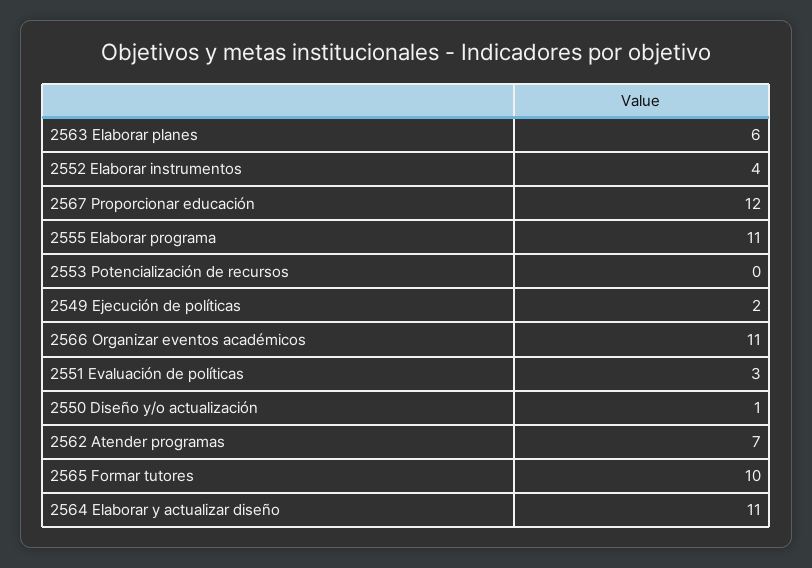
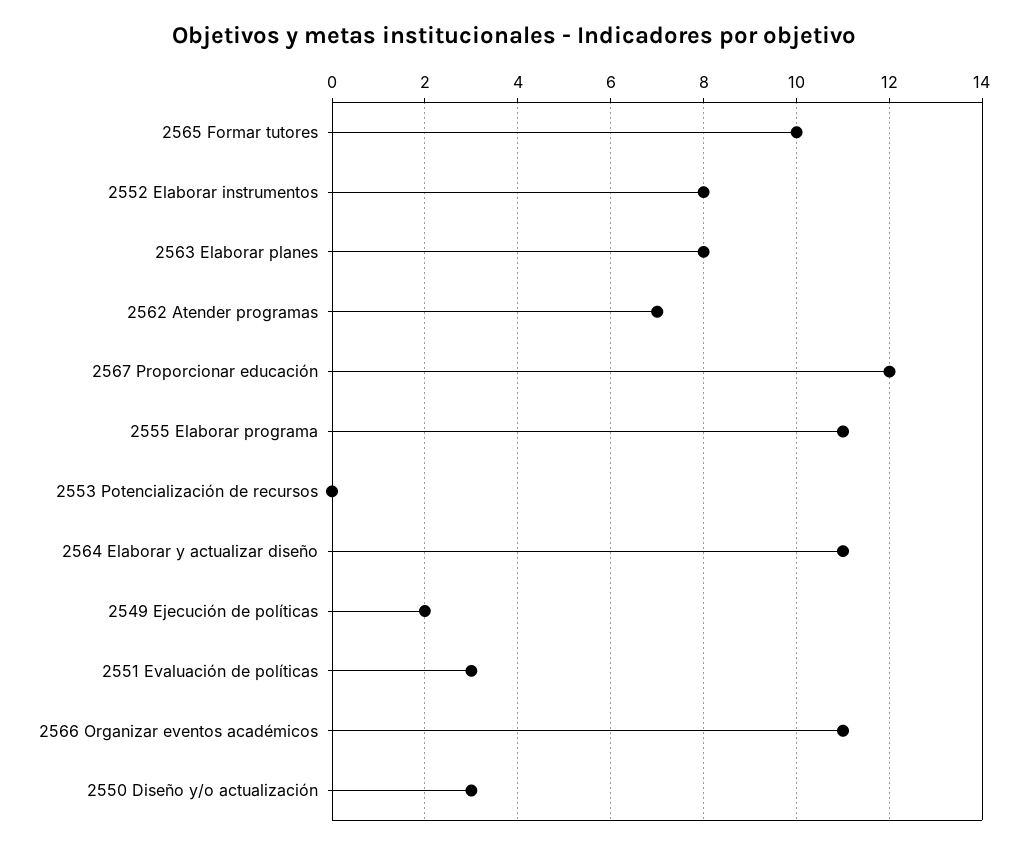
2563 Elaborar planes: 6 -> 8
2552 Elaborar instrumentos: 4 -> 8
2550 Diseño y/o actualización: 1 -> 3

